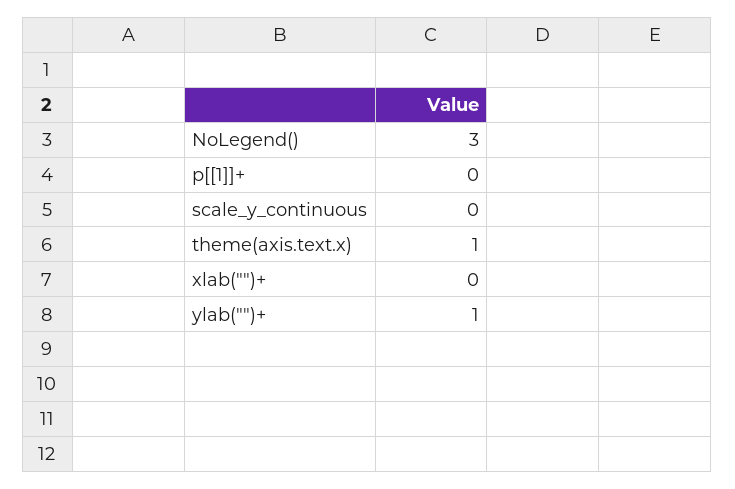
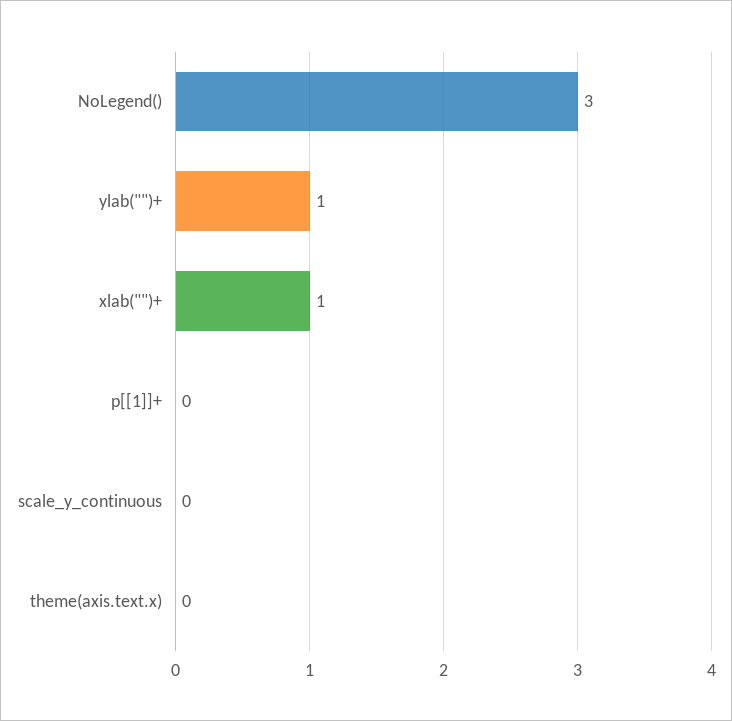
theme(axis.text.x): 1 -> 0
xlab("")+: 0 -> 1

